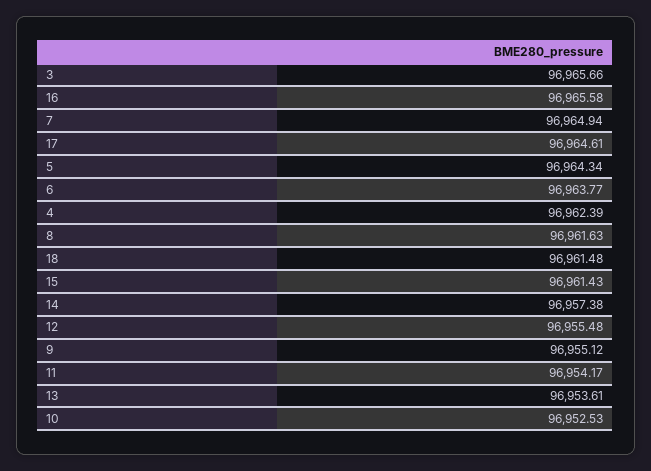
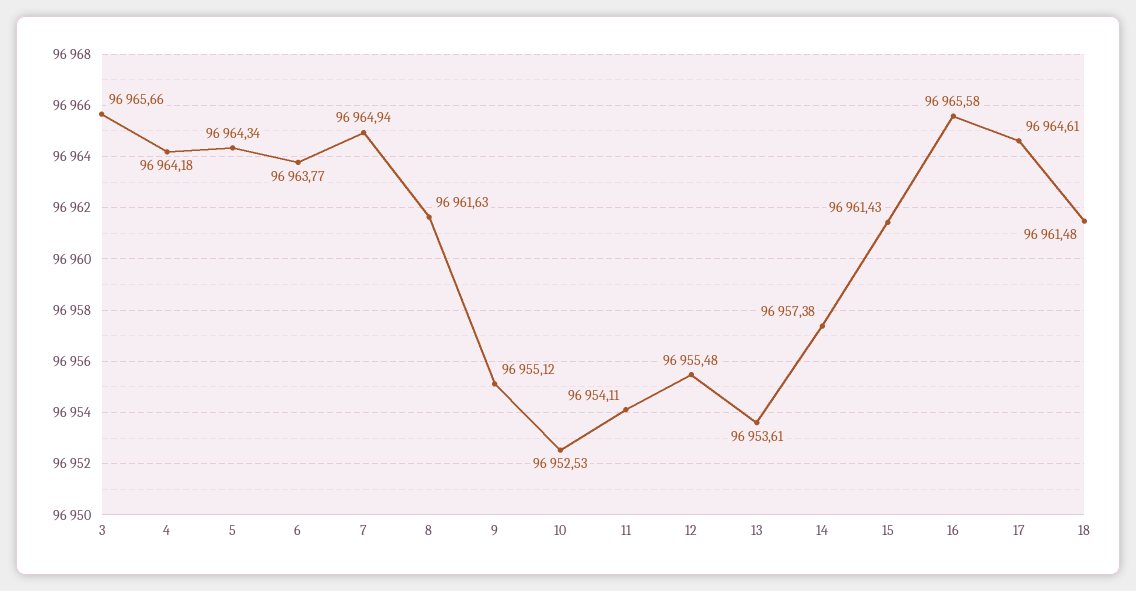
4: 96962.39 -> 96964.18
11: 96954.17 -> 96954.11

